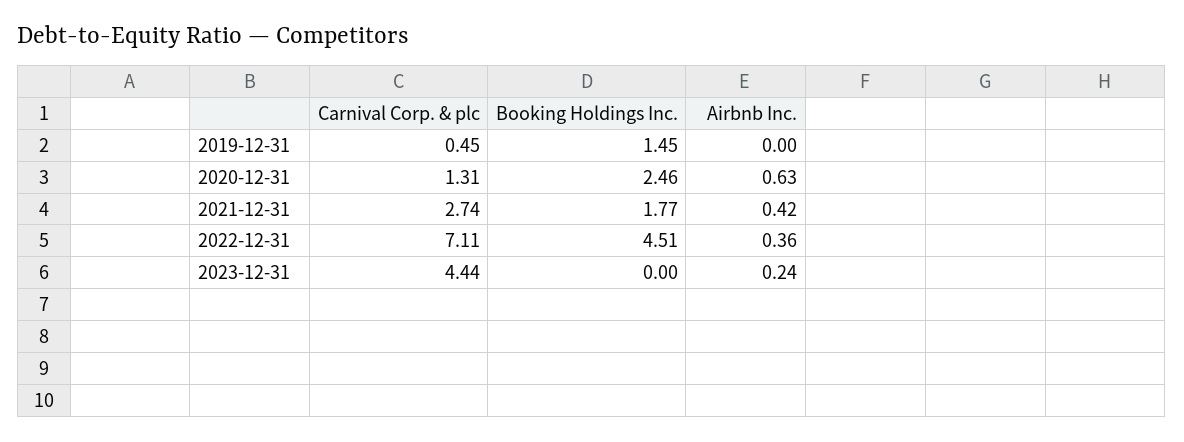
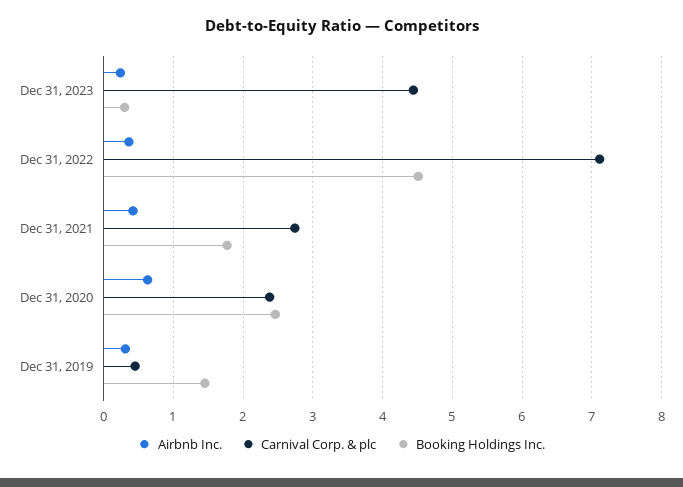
Airbnb Inc., 2019-12-31: 0 -> 0.3
Carnival Corp. & plc, 2020-12-31: 1.31 -> 2.4
Booking Holdings Inc., 2023-12-31: 0 -> 0.3

